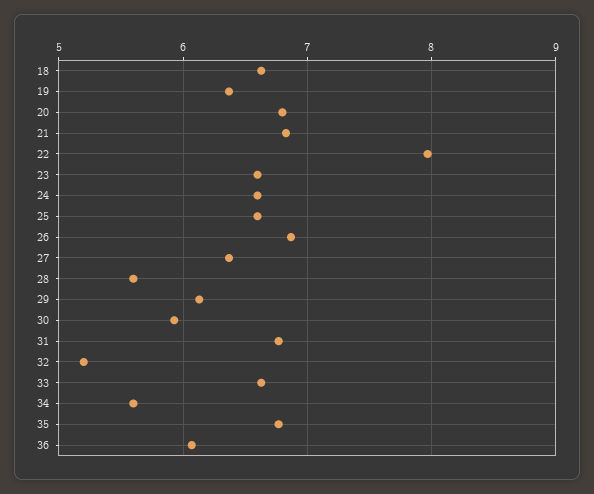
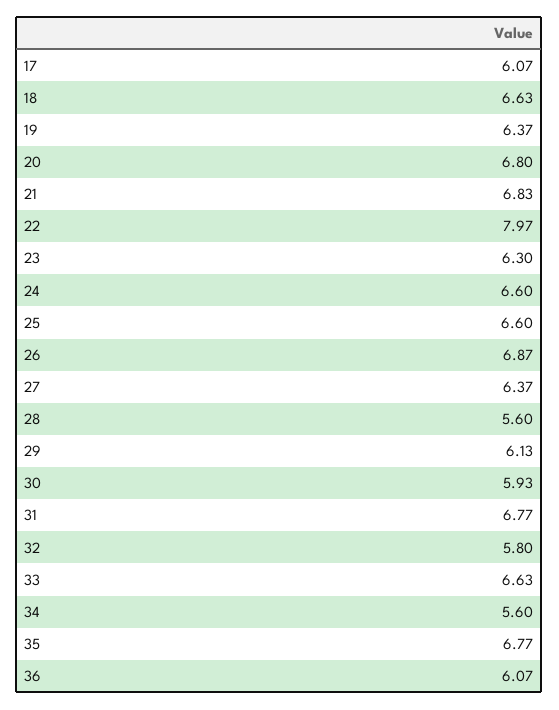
23: 6.6 -> 6.3
32: 5.2 -> 5.8
17: none -> 6.07

